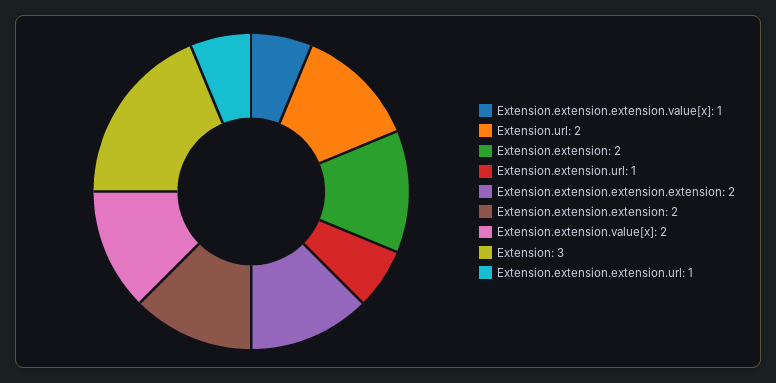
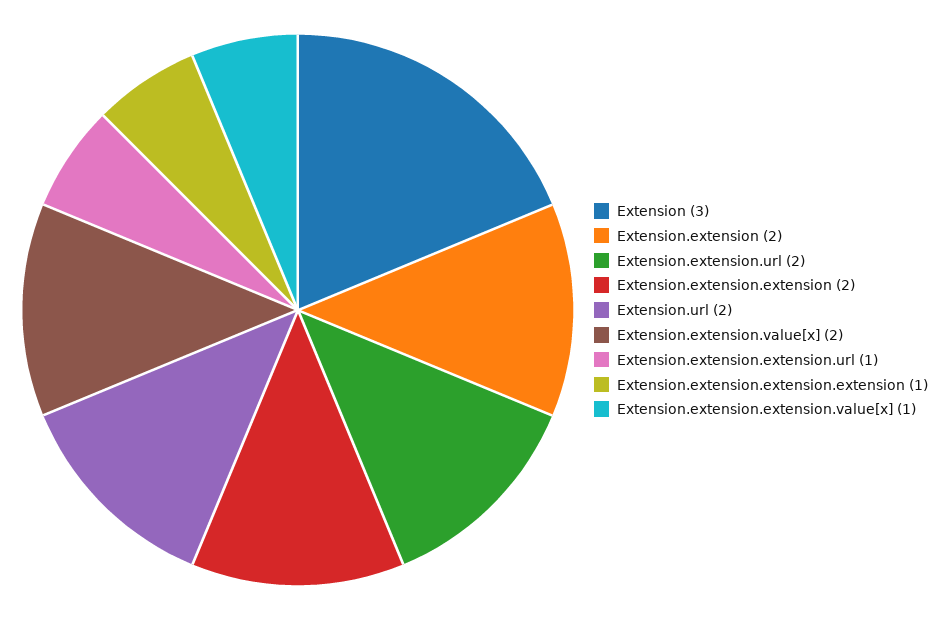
Extension.extension.url: 1 -> 2
Extension.extension.extension.extension: 2 -> 1

